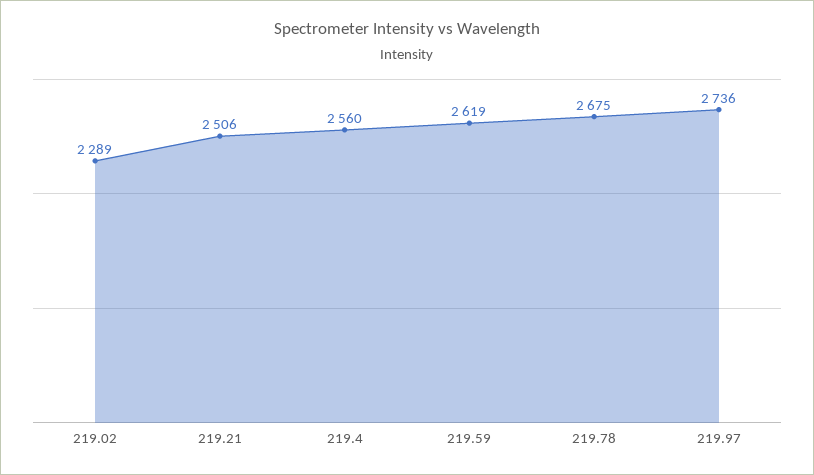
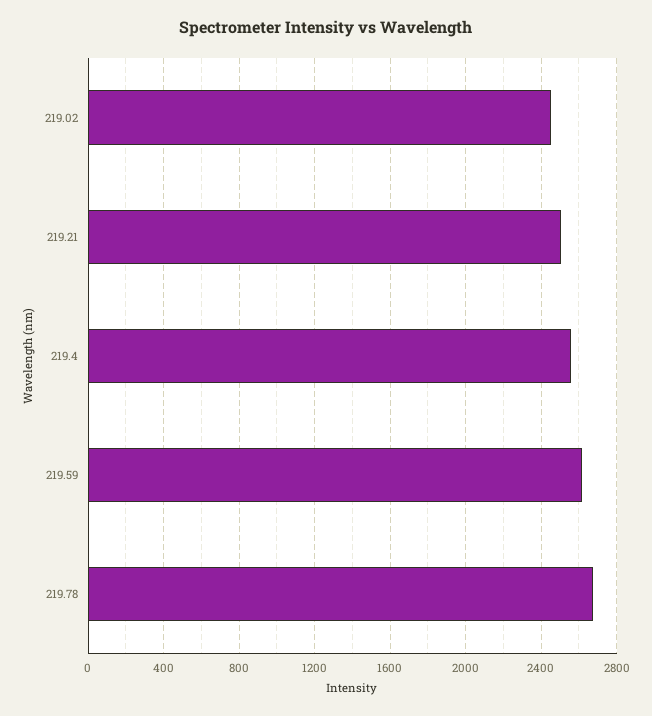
219.02: 2289 -> 2450
219.97: 2736 -> none

